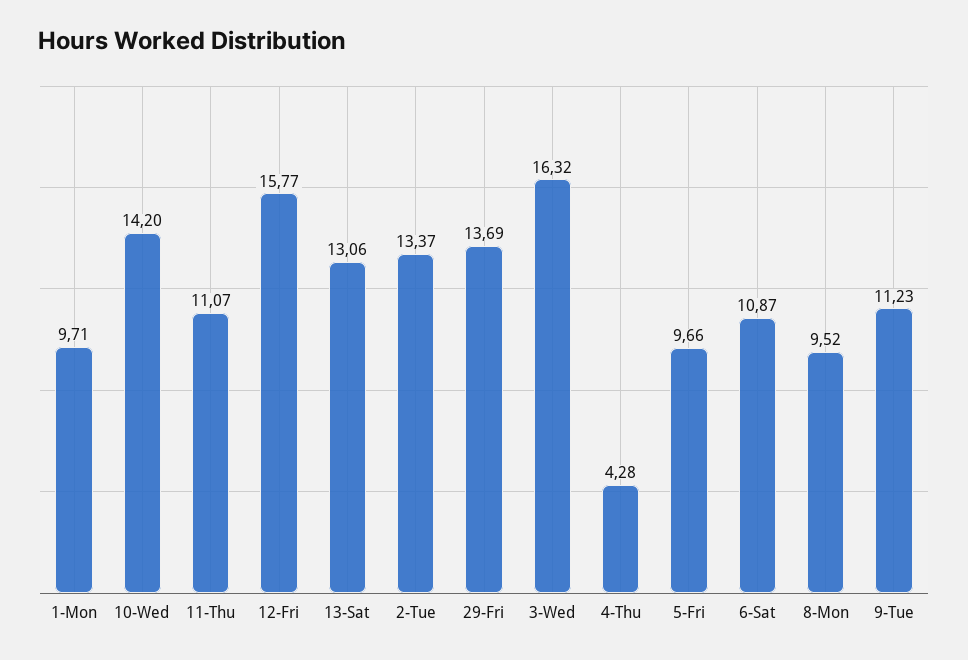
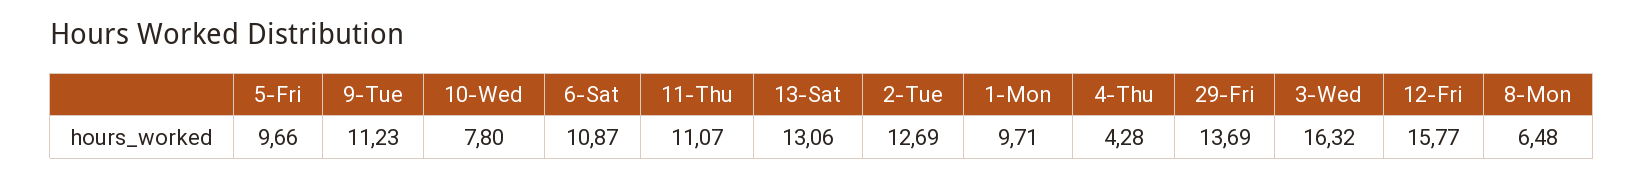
10-Wed: 14.2 -> 7.8
2-Tue: 13.37 -> 12.69
8-Mon: 9.52 -> 6.48

